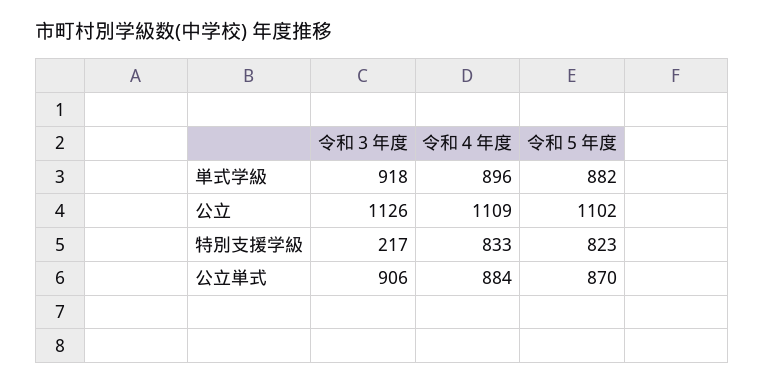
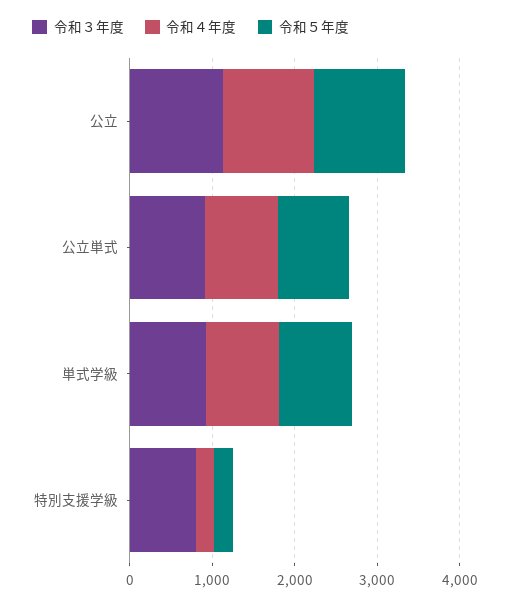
令和３年度, 特別支援学級: 217 -> 800
令和４年度, 特別支援学級: 833 -> 200
令和５年度, 特別支援学級: 823 -> 200

